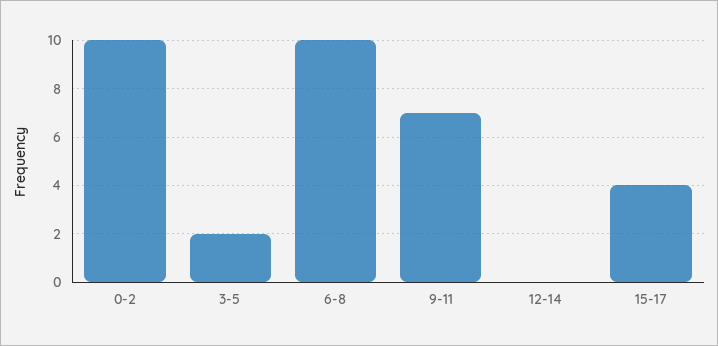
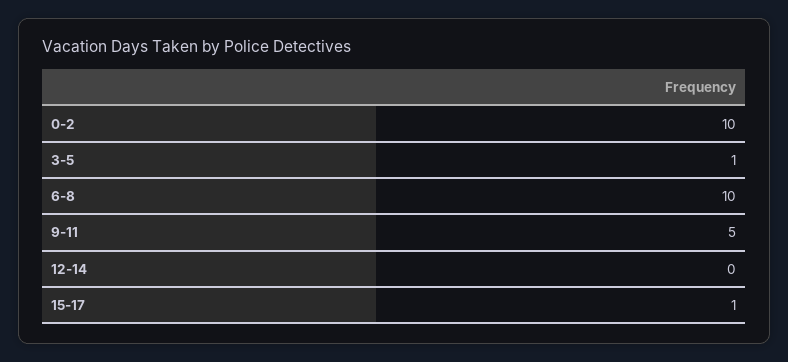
3-5: 2 -> 1
9-11: 7 -> 5
15-17: 4 -> 1

